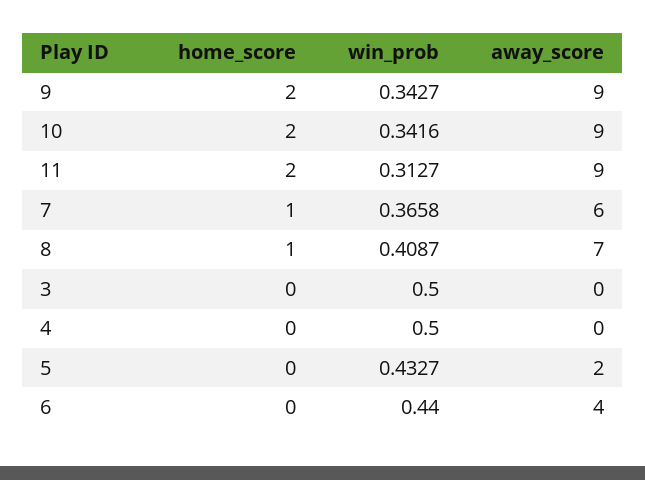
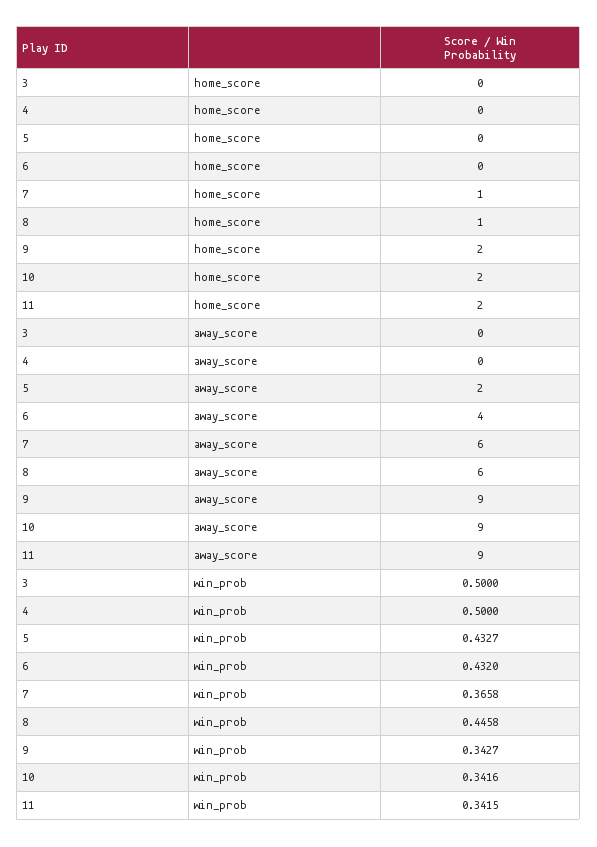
win_prob, 11: 0.3127 -> 0.3415
win_prob, 8: 0.4087 -> 0.4458
away_score, 8: 7 -> 6
win_prob, 6: 0.44 -> 0.432

